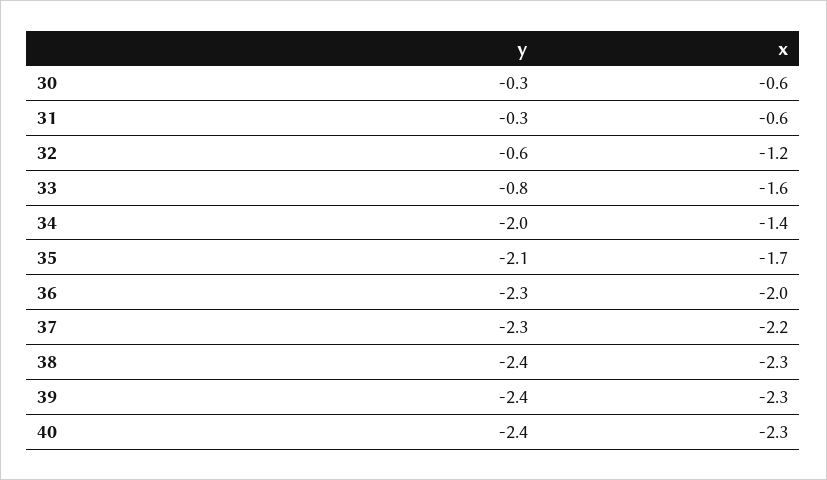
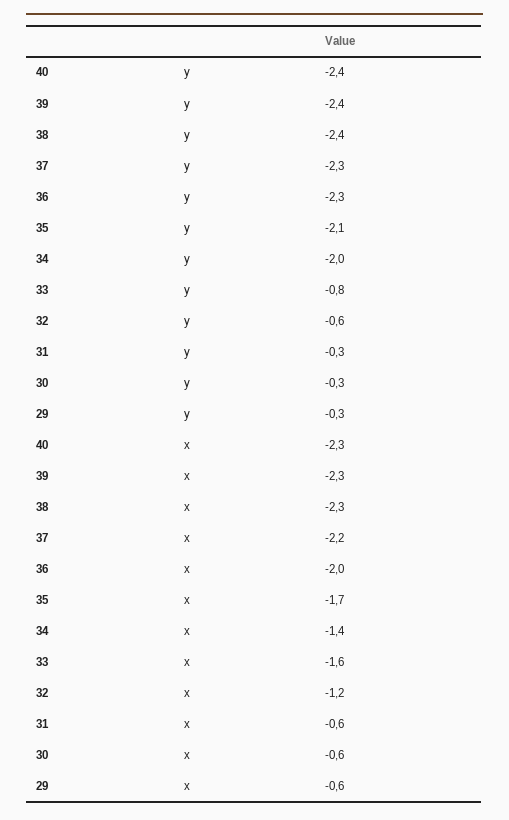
y, 29: none -> -0.3
x, 29: none -> -0.6

